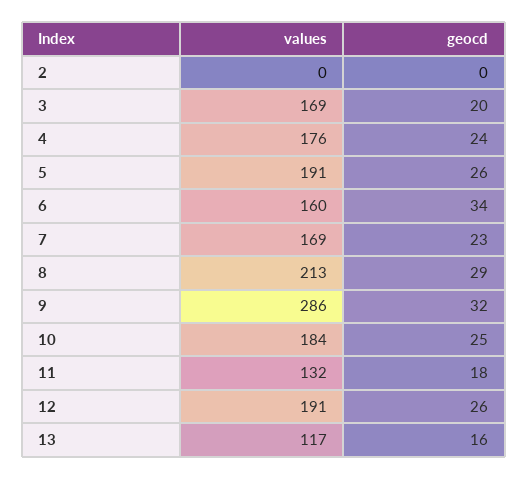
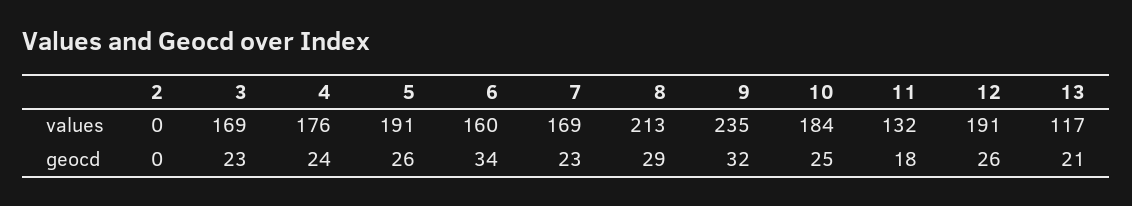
geocd, 3: 20 -> 23
values, 9: 286 -> 235
geocd, 13: 16 -> 21

